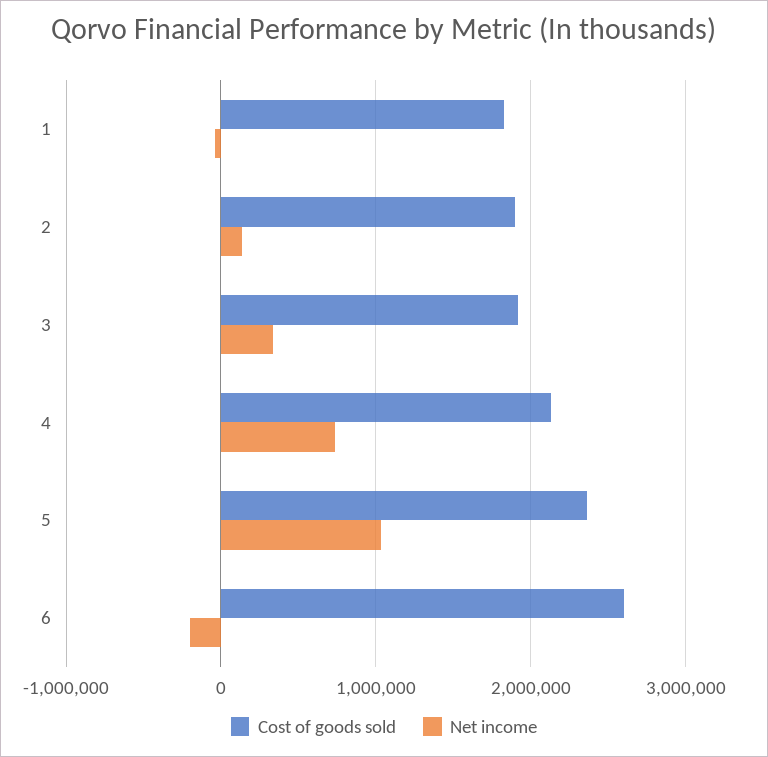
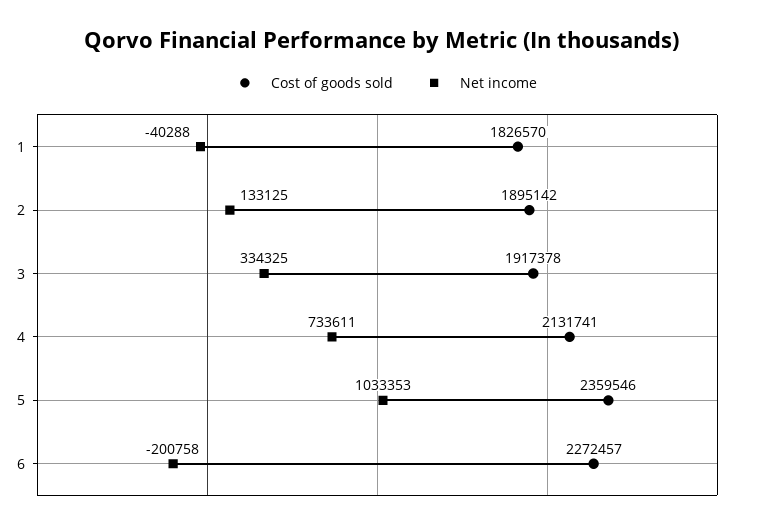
Cost of goods sold, 6: 2600000 -> 2272457

